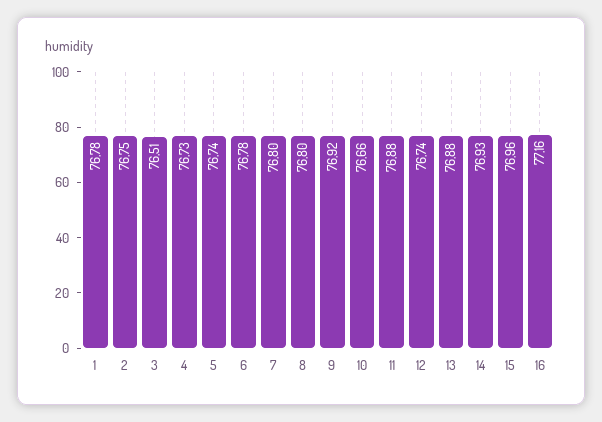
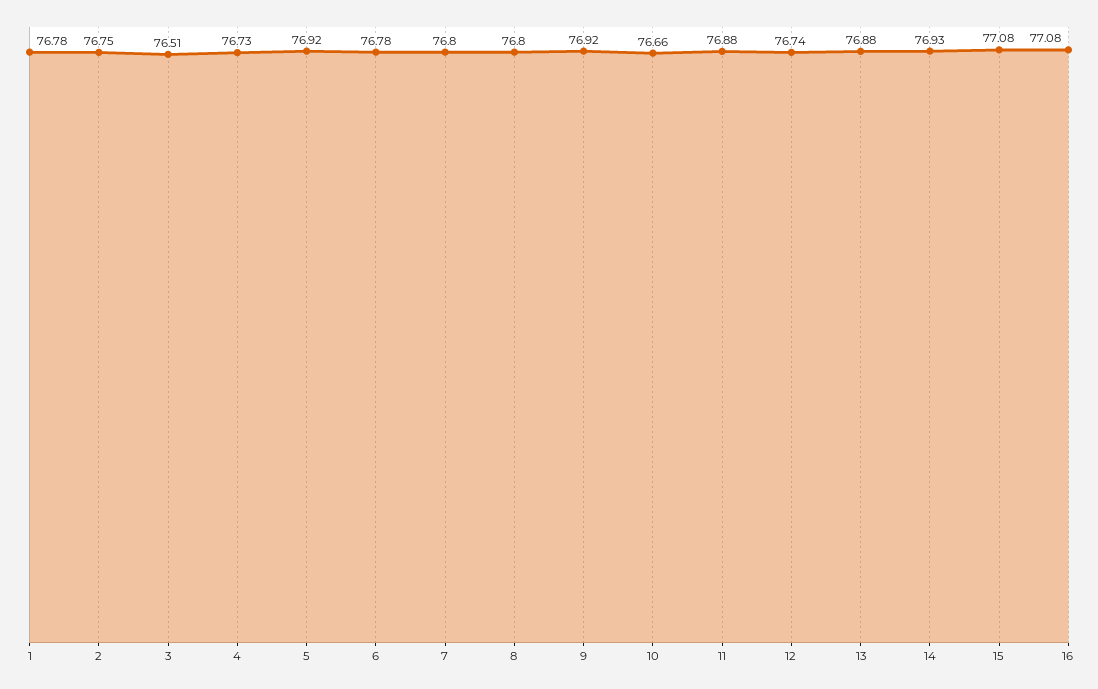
5: 76.74 -> 76.92
15: 76.96 -> 77.08
16: 77.16 -> 77.08

